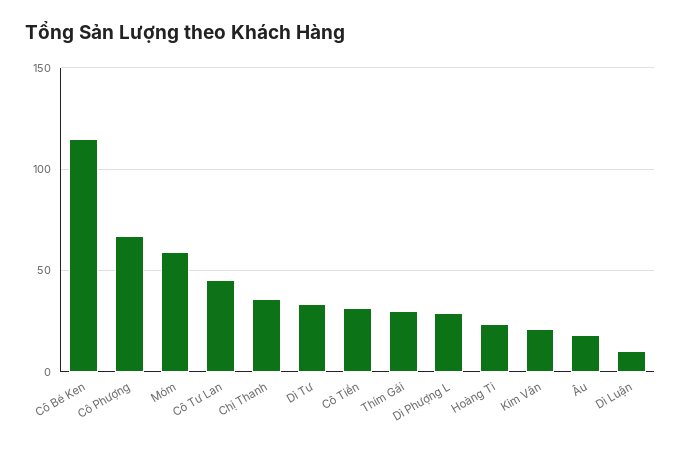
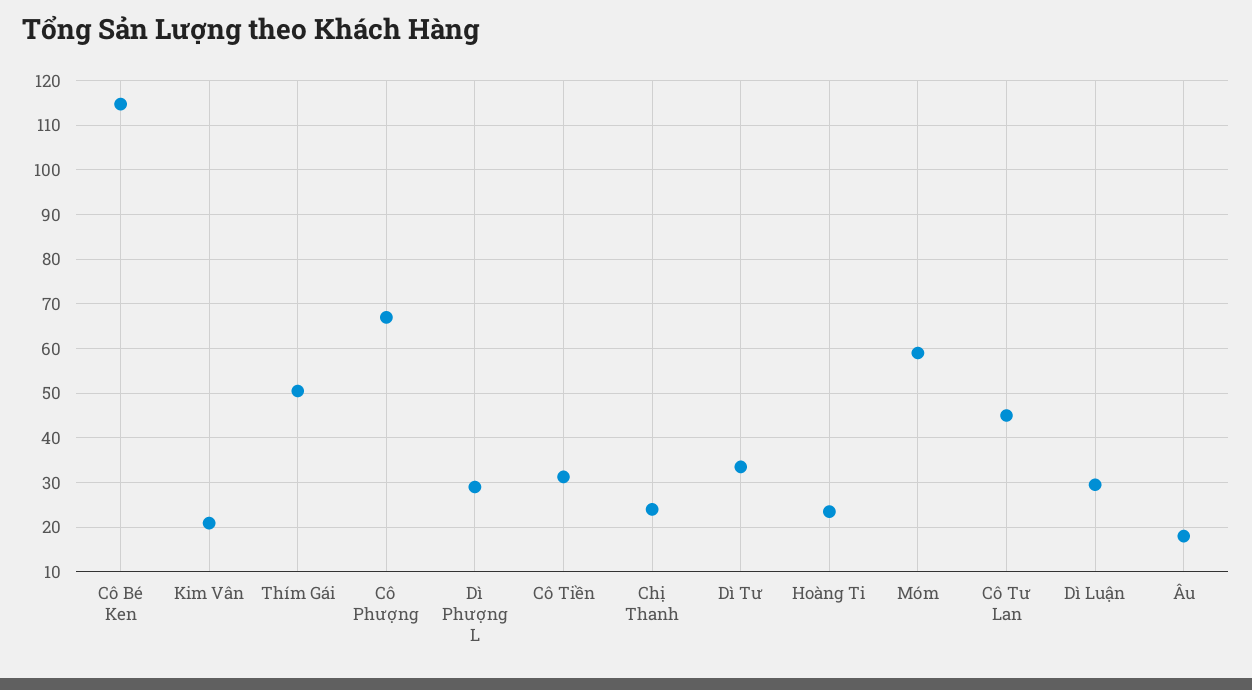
Chị Thanh: 35 -> 24
Thím Gái: 30 -> 50
Dì Luận: 10 -> 30

